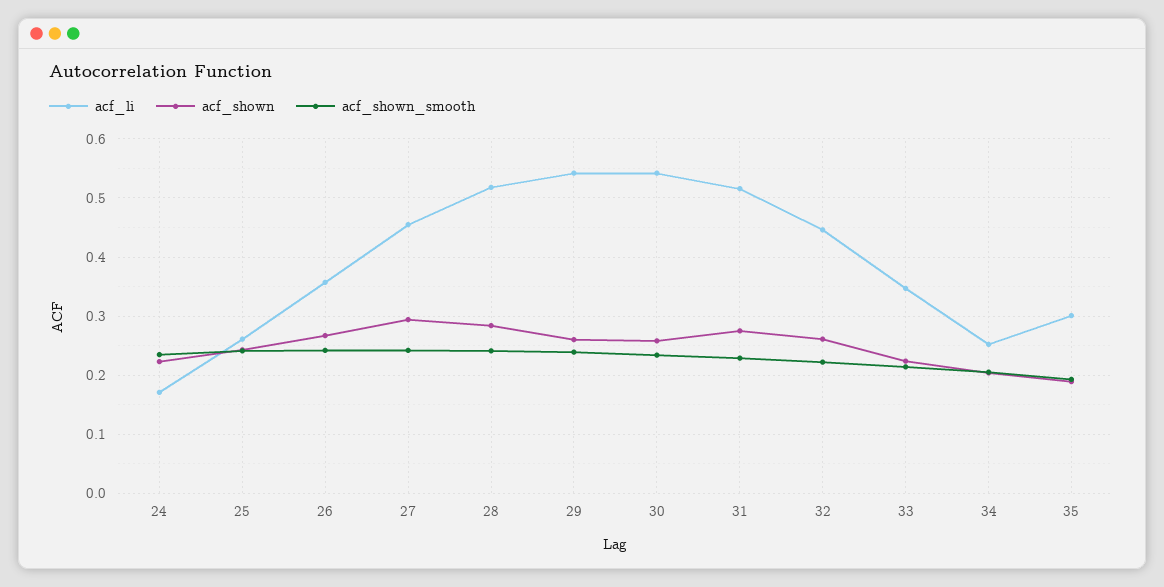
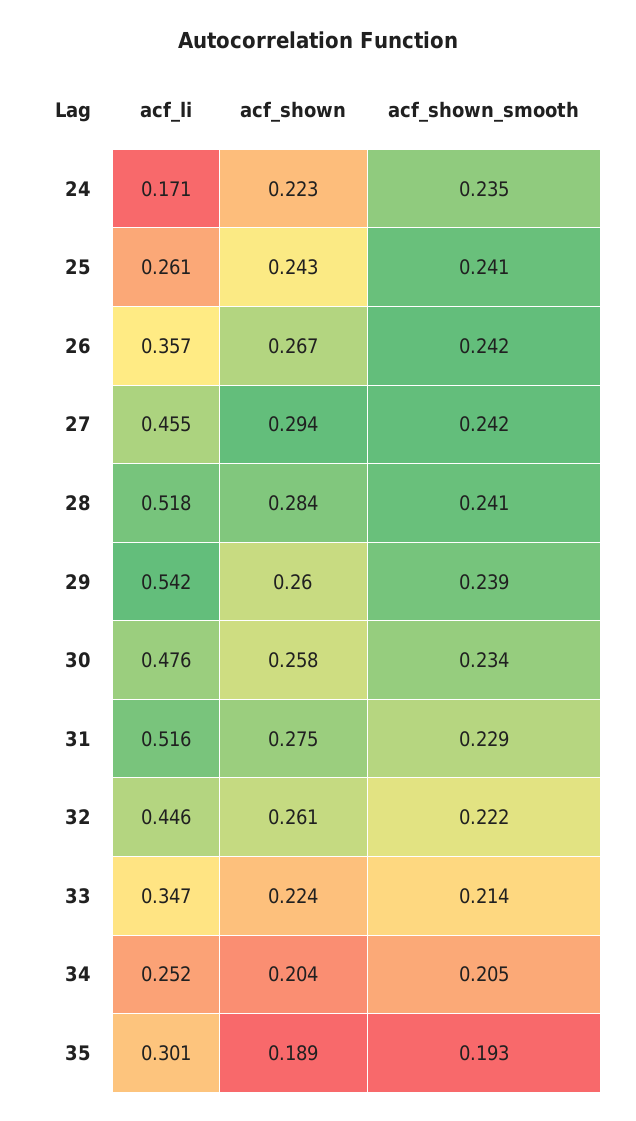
acf_li, 30: 0.54 -> 0.476

